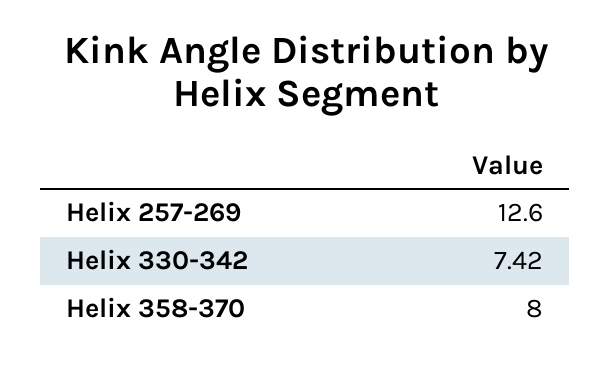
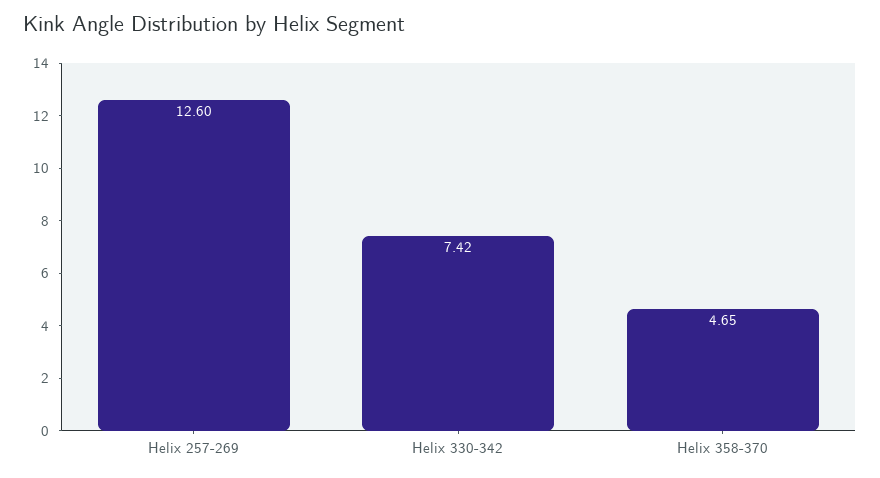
Helix 358-370: 8 -> 4.65

